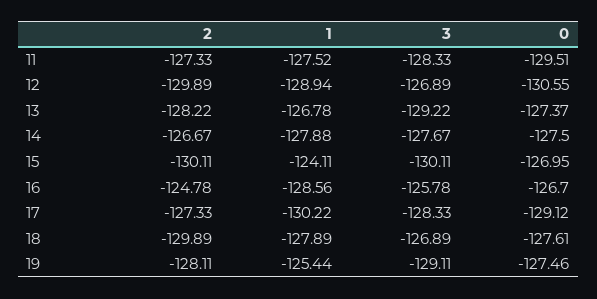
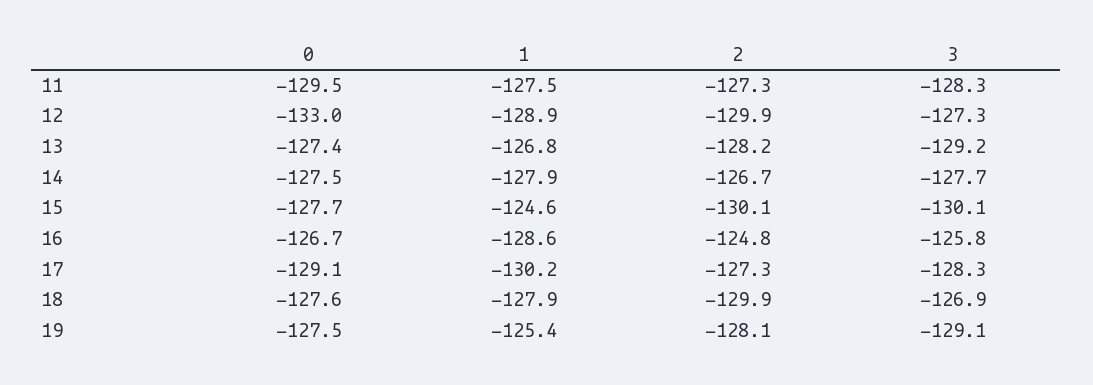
3, 12: -126.89 -> -127.3
0, 12: -130.55 -> -133
1, 15: -124.11 -> -124.6
0, 15: -126.95 -> -127.7

